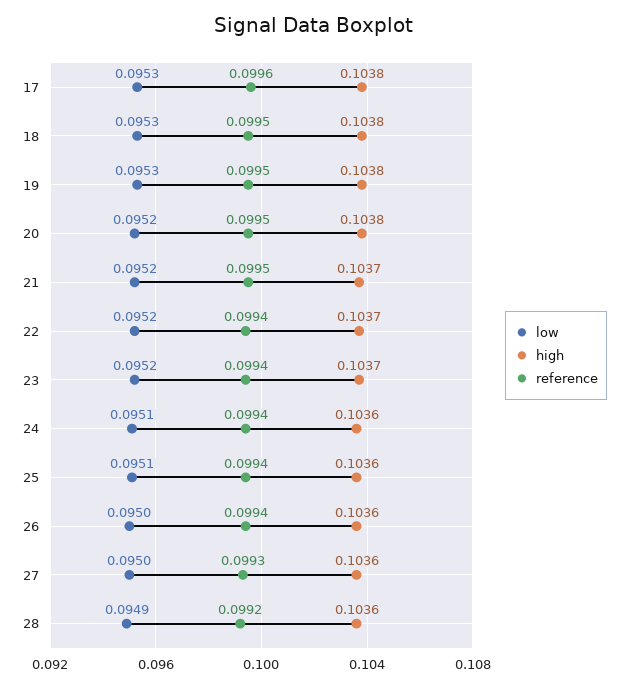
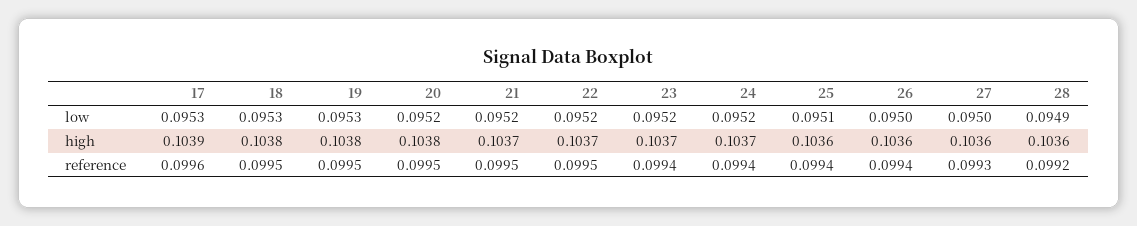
high, 17: 0.1038 -> 0.1039
reference, 22: 0.0994 -> 0.0995
low, 24: 0.0951 -> 0.0952
high, 24: 0.1036 -> 0.1037

